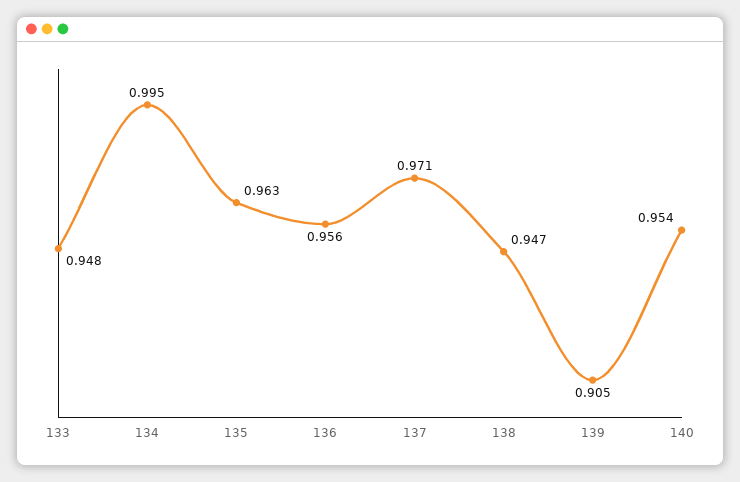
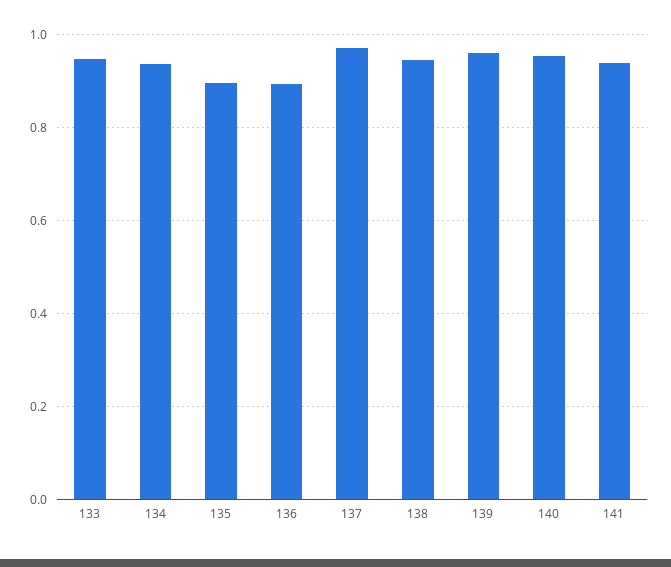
134: 0.995 -> 0.94
135: 0.963 -> 0.9
136: 0.956 -> 0.9
139: 0.905 -> 0.96
141: none -> 0.94

